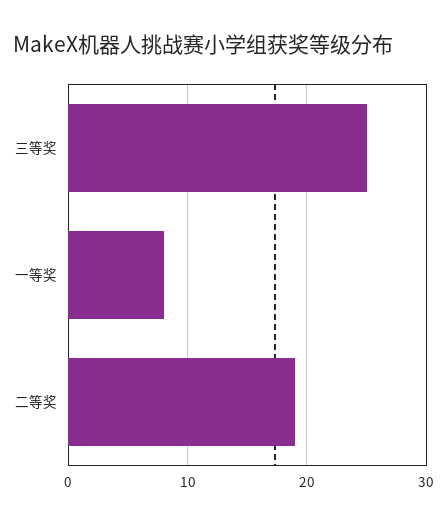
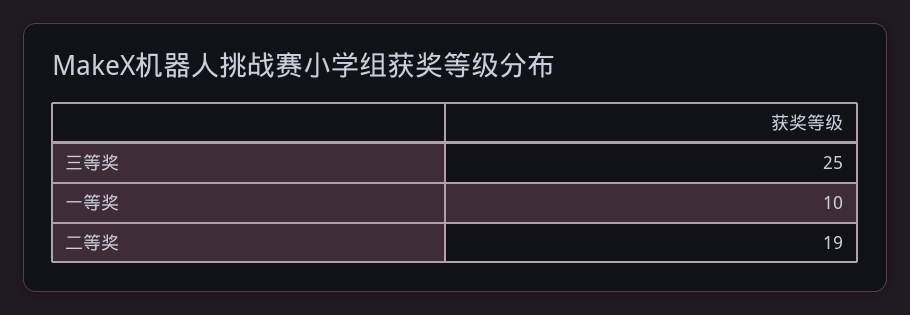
一等奖: 8 -> 10

